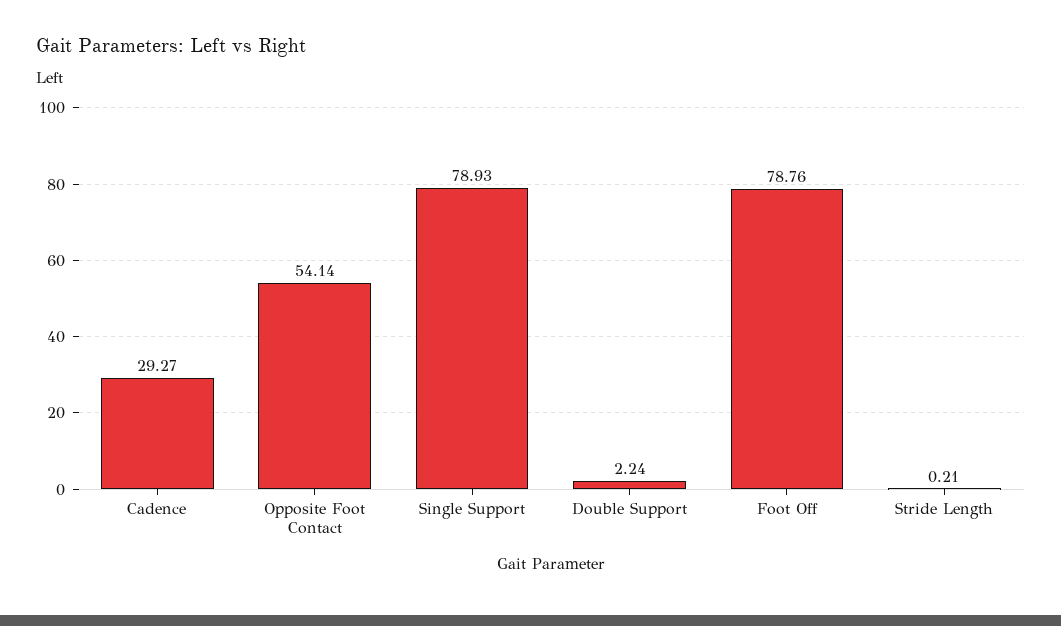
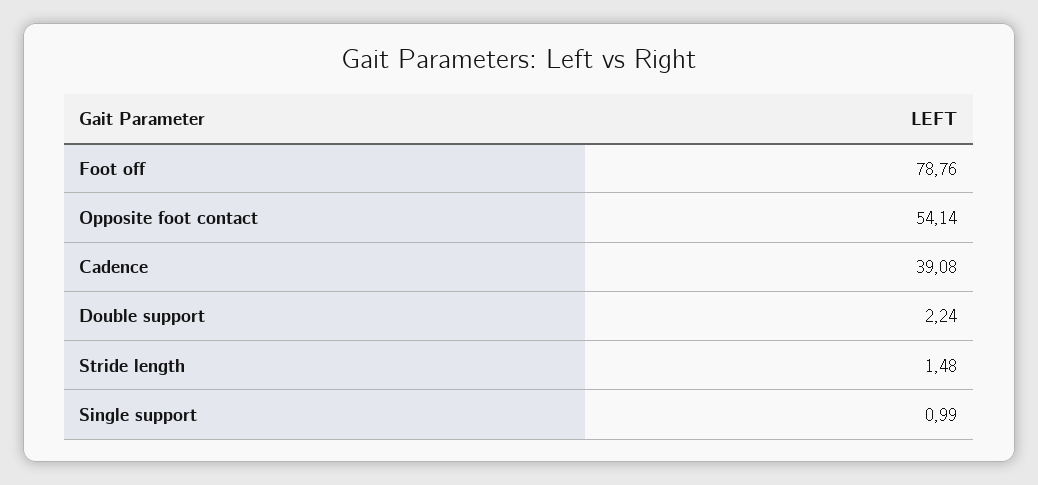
Cadence: 29.27 -> 39.08
Single Support: 78.93 -> 0.99
Stride Length: 0.21 -> 1.48

